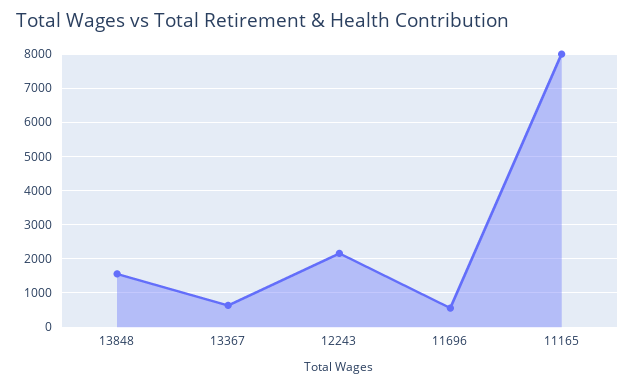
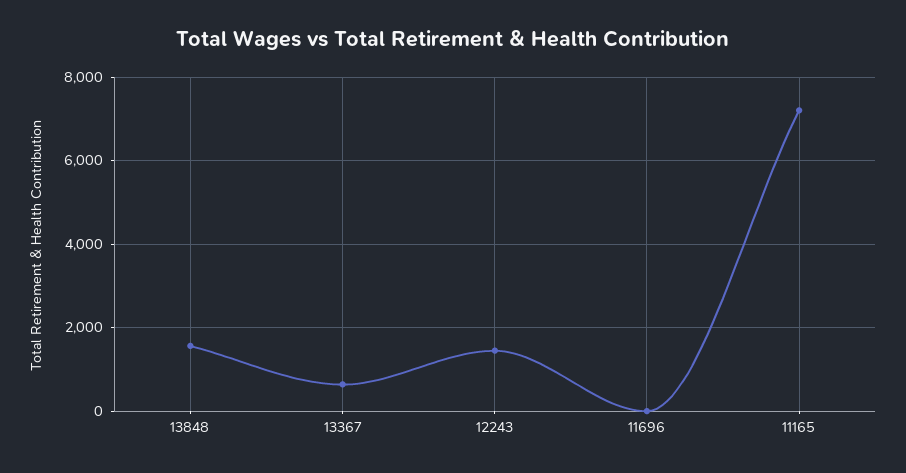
12243: 2200 -> 1400
11696: 600 -> 0
11165: 8000 -> 7200

